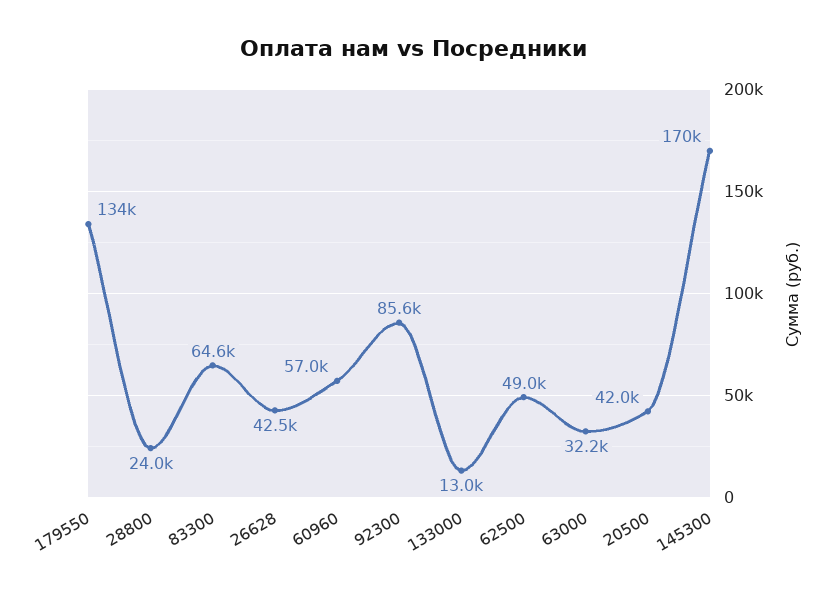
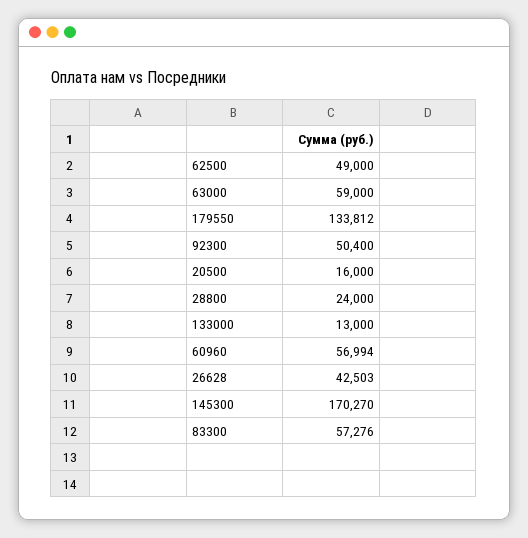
83300: 64600 -> 57276
92300: 85600 -> 50400
63000: 32200 -> 59000
20500: 42000 -> 16000

